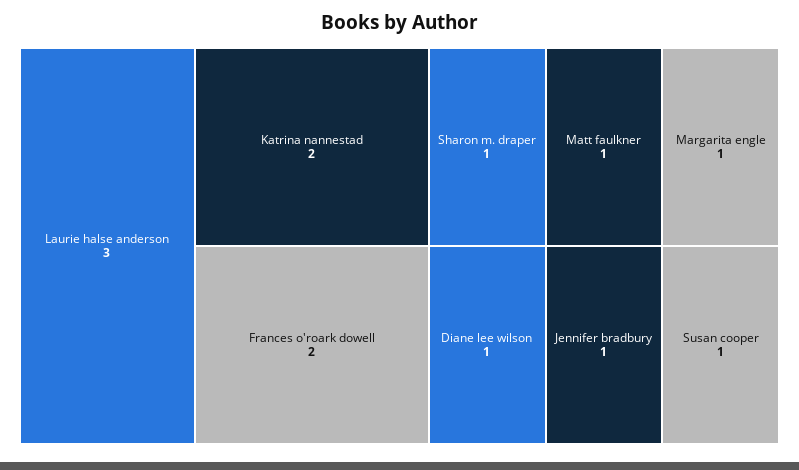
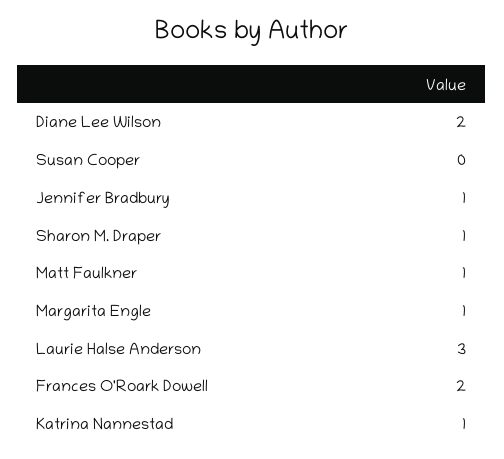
Katrina nannestad: 2 -> 1
Diane lee wilson: 1 -> 2
Susan cooper: 1 -> 0

